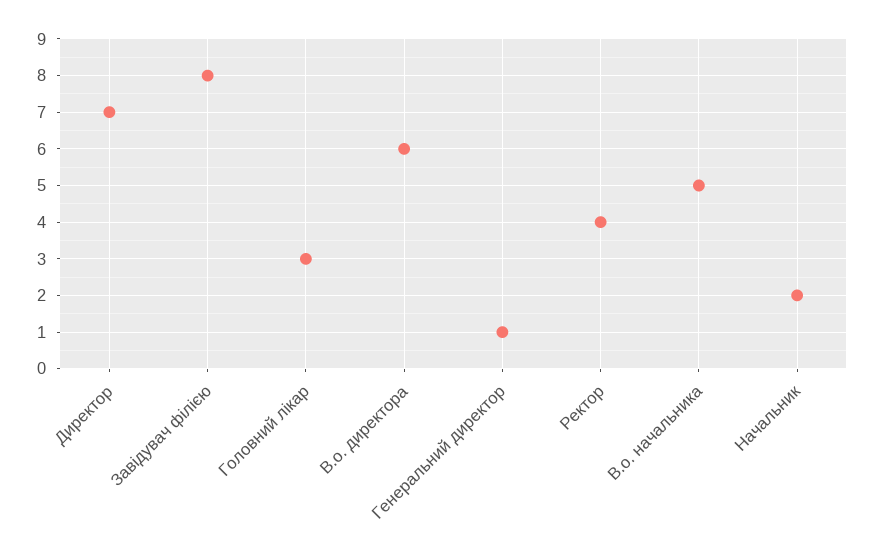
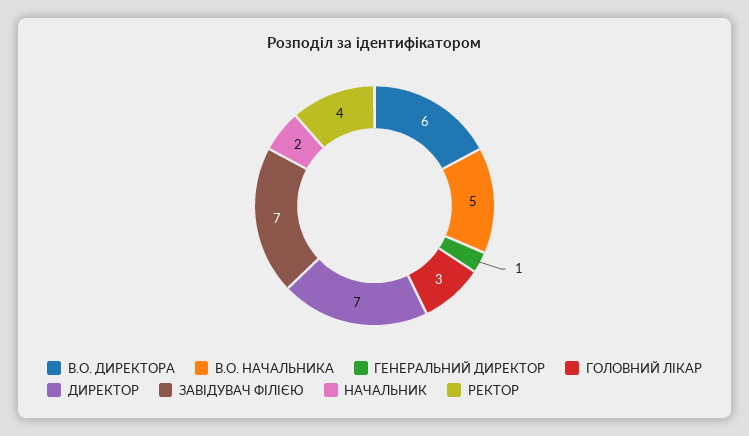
Завідувач філією: 8 -> 7

